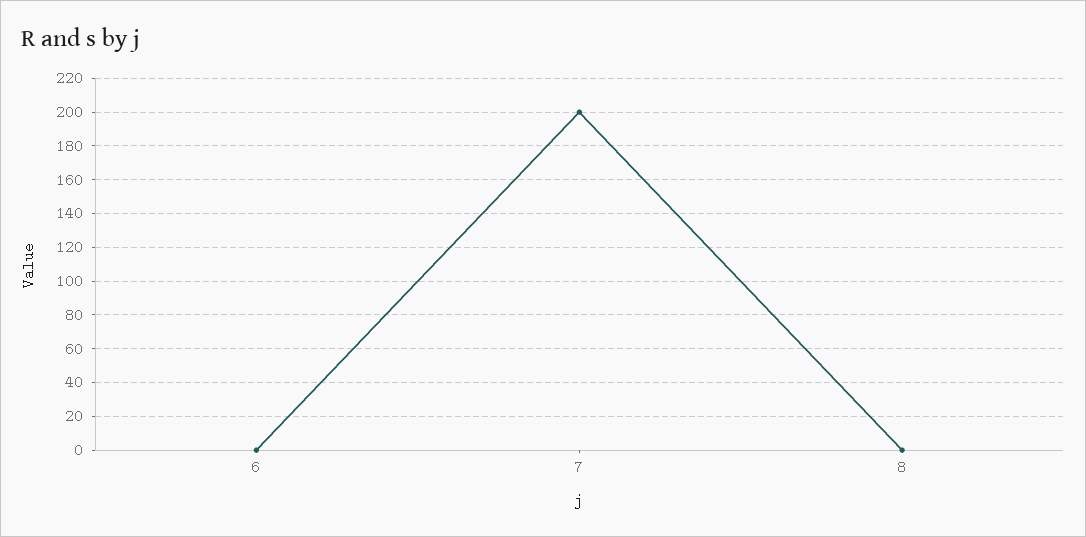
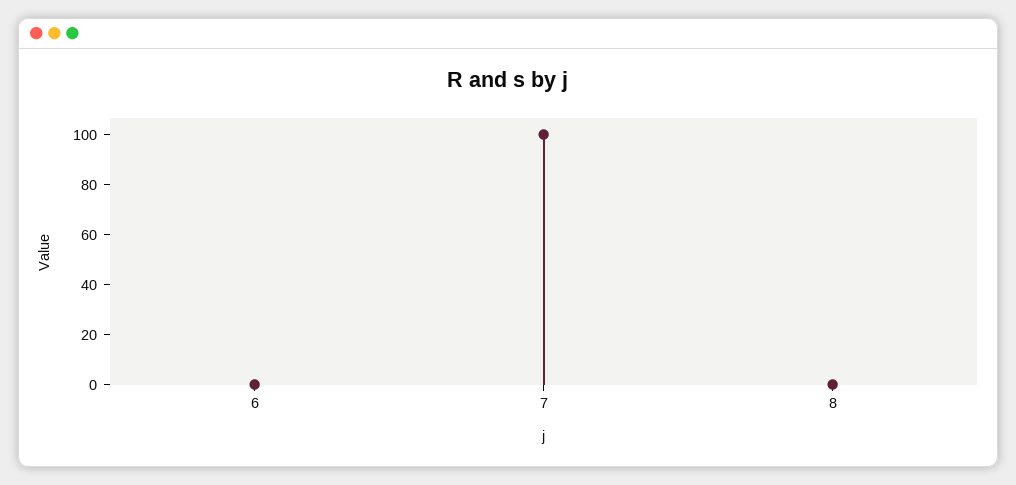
7: 200 -> 100

